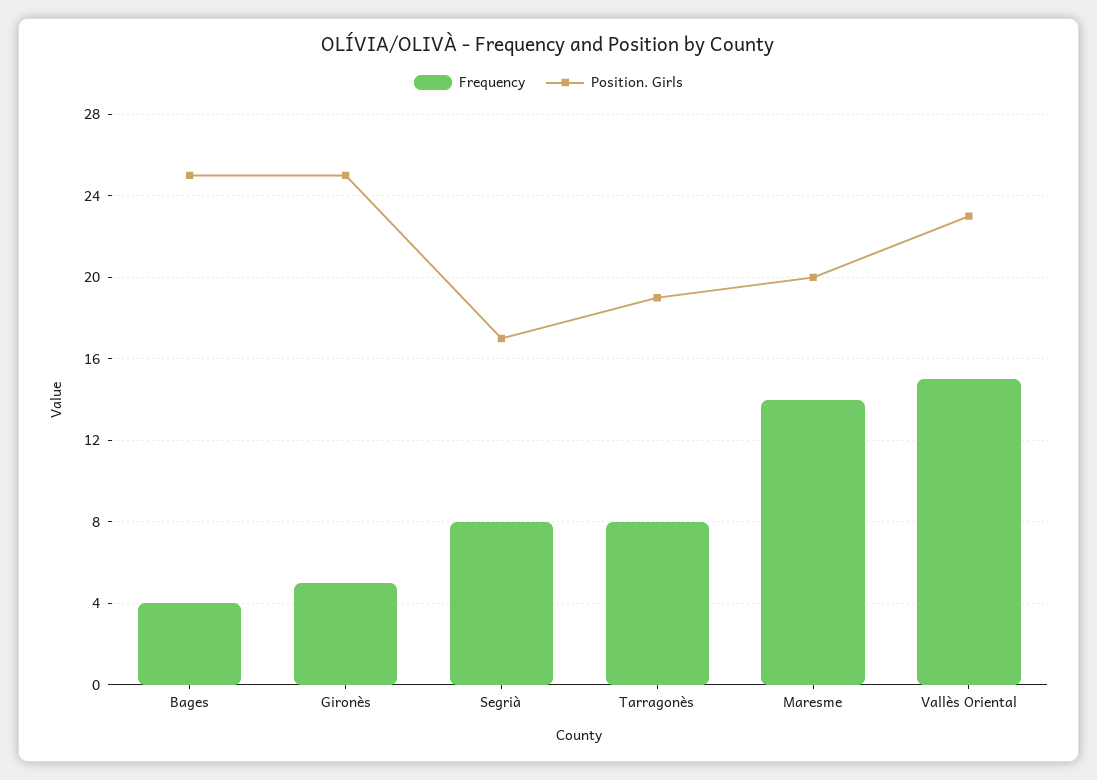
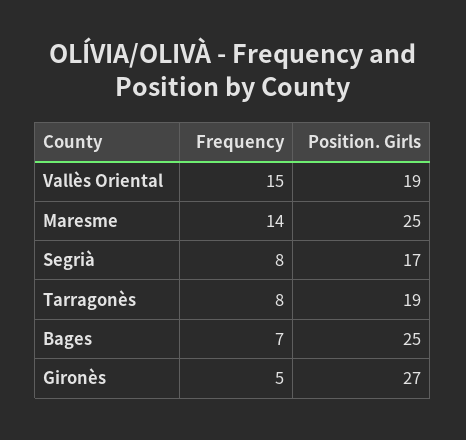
Frequency, Bages: 4 -> 7
Position. Girls, Gironès: 25 -> 27
Position. Girls, Maresme: 20 -> 25
Position. Girls, Vallès Oriental: 23 -> 19

